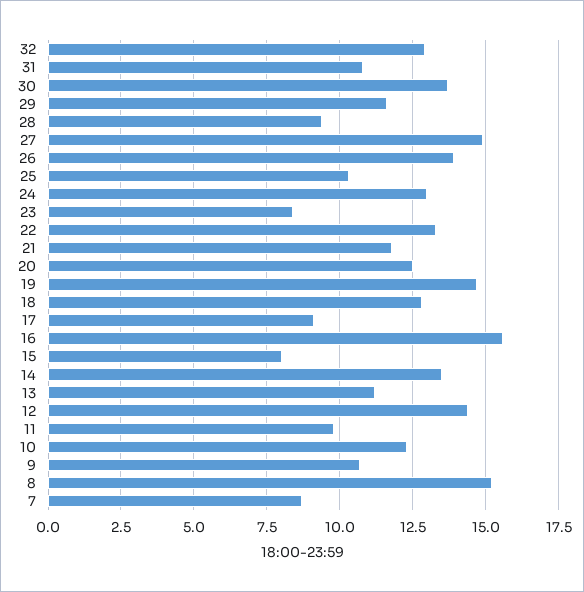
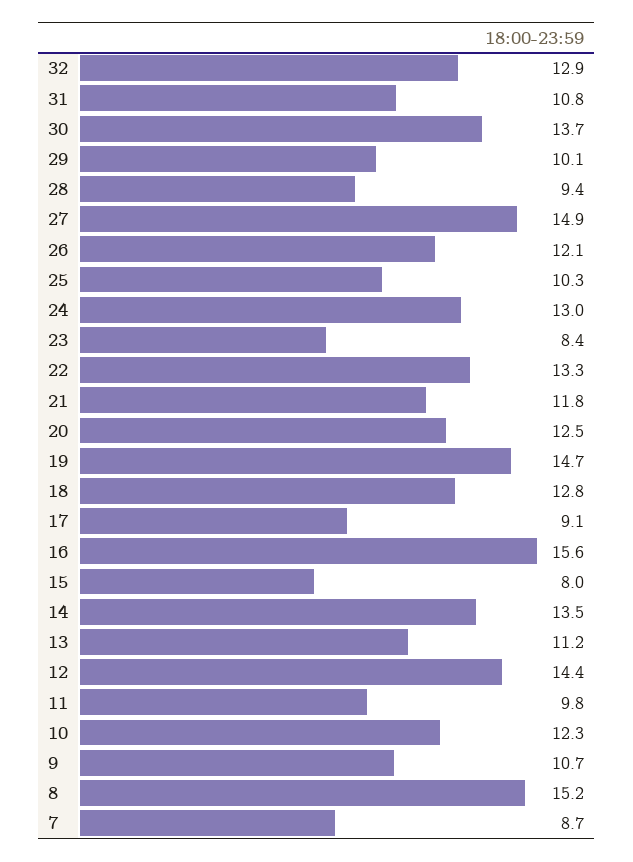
29: 11.5 -> 10.1
26: 14 -> 12.1

